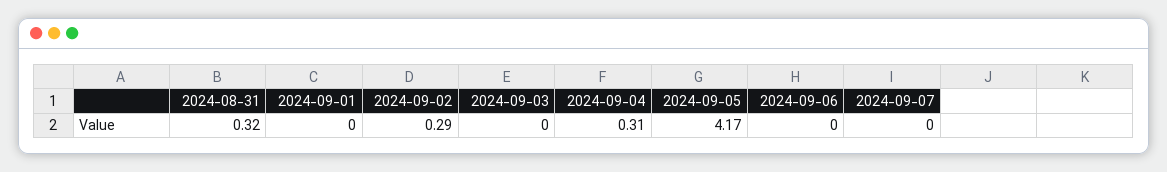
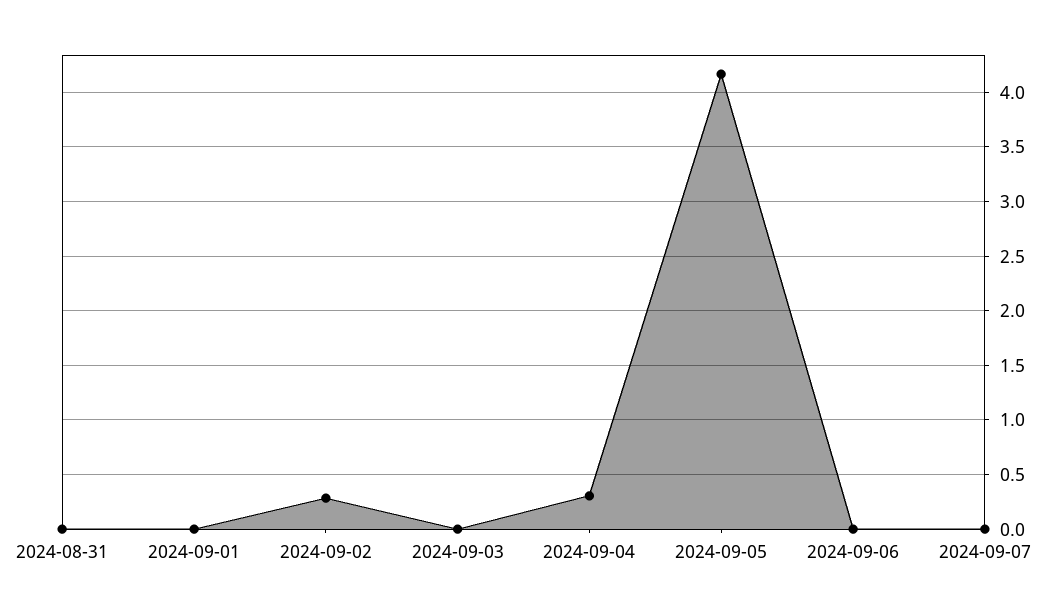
2024-08-31: 0.32 -> 0

